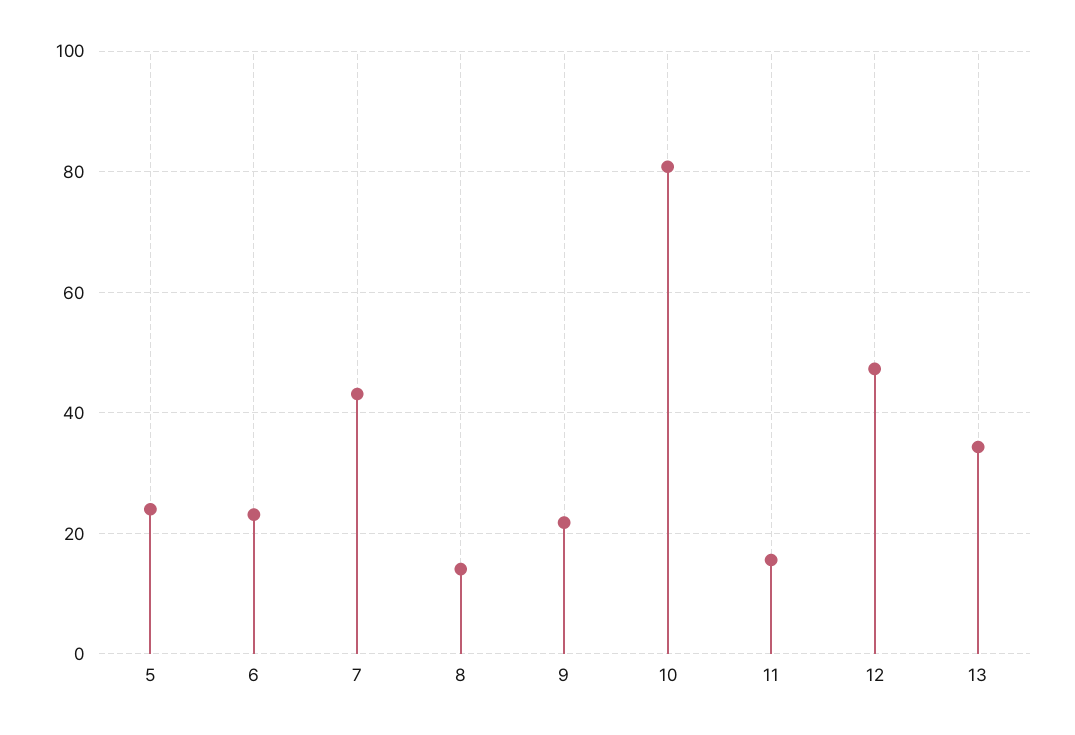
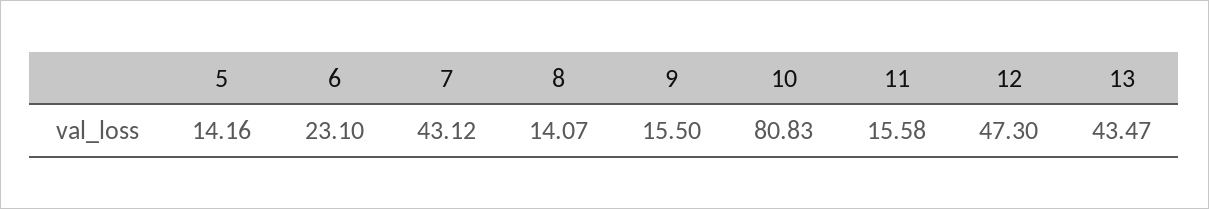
5: 24 -> 14.16
9: 22 -> 15.5
13: 34 -> 43.47

